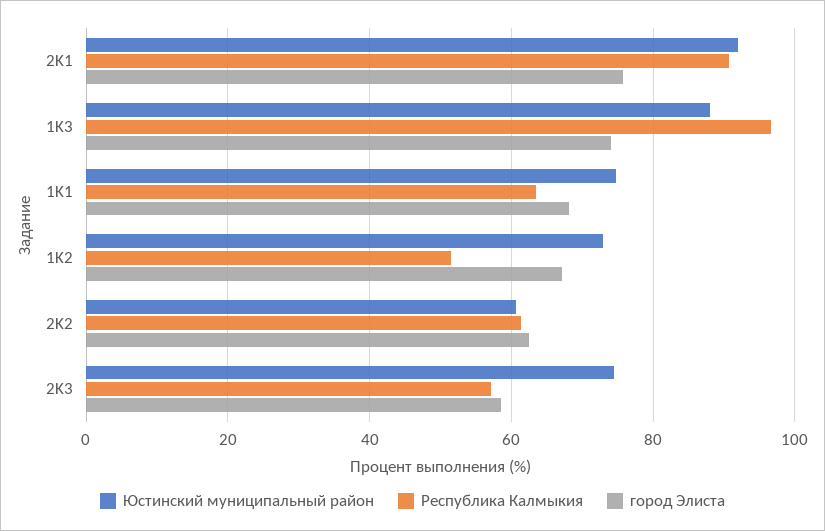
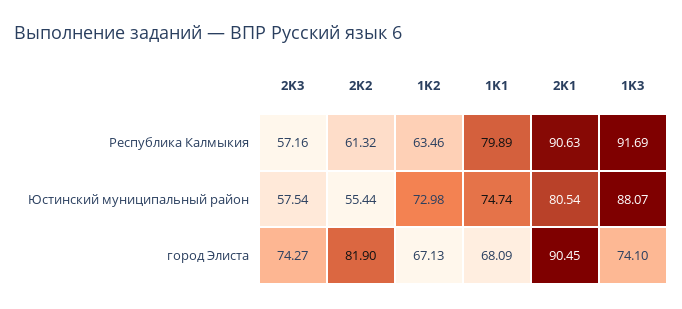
Юстинский муниципальный район, 2K1: 92 -> 80.54
город Элиста, 2K1: 76 -> 90.45
Республика Калмыкия, 1K3: 96 -> 91.69
Республика Калмыкия, 1K1: 64 -> 79.89
Республика Калмыкия, 1K2: 52 -> 63.46
Юстинский муниципальный район, 2K2: 60 -> 55.44
город Элиста, 2K2: 62 -> 81.9
Юстинский муниципальный район, 2K3: 74 -> 57.54
город Элиста, 2K3: 58 -> 74.27

